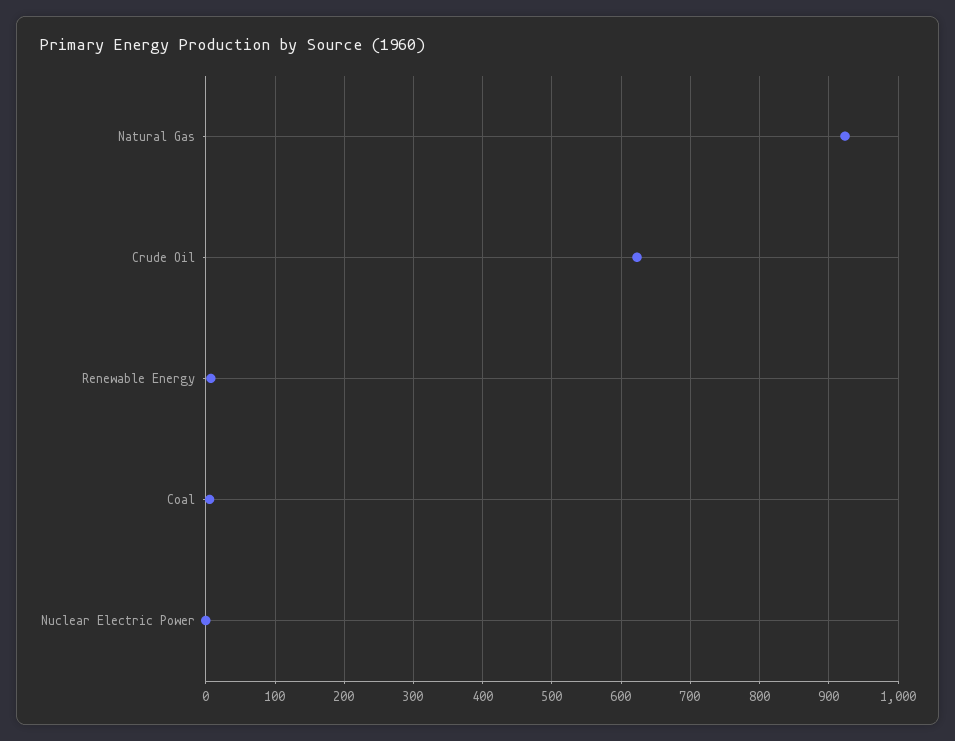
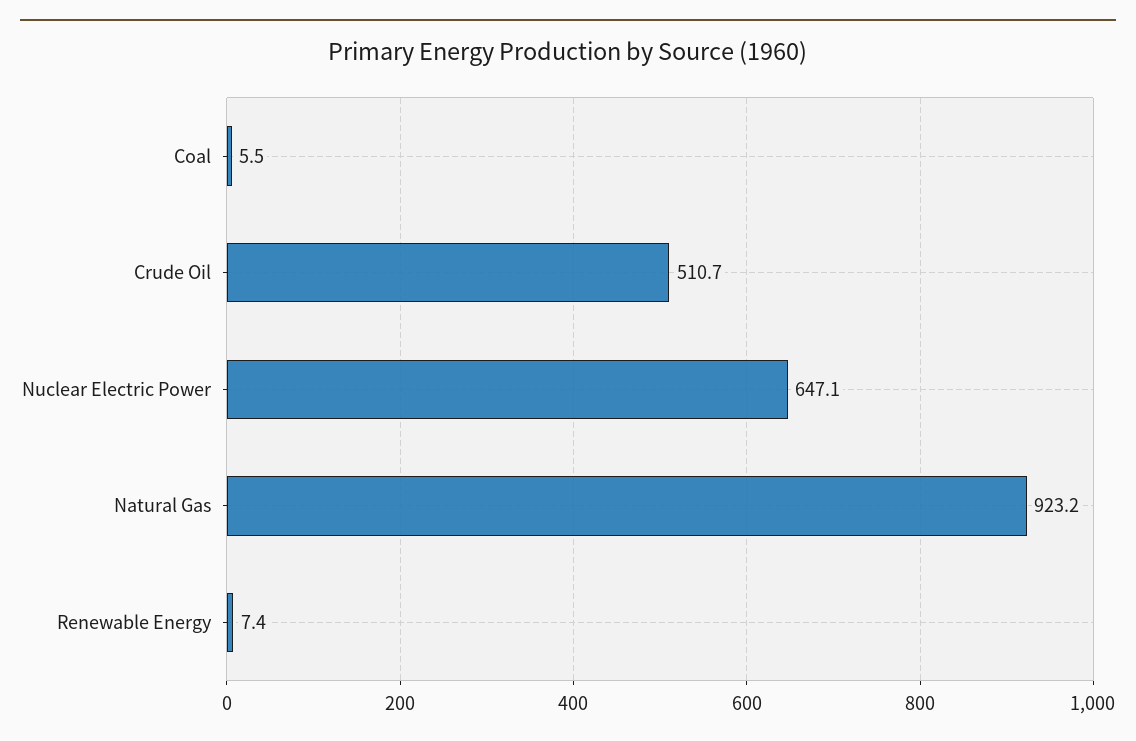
Crude Oil: 620 -> 510.7
Nuclear Electric Power: 0 -> 647.1

